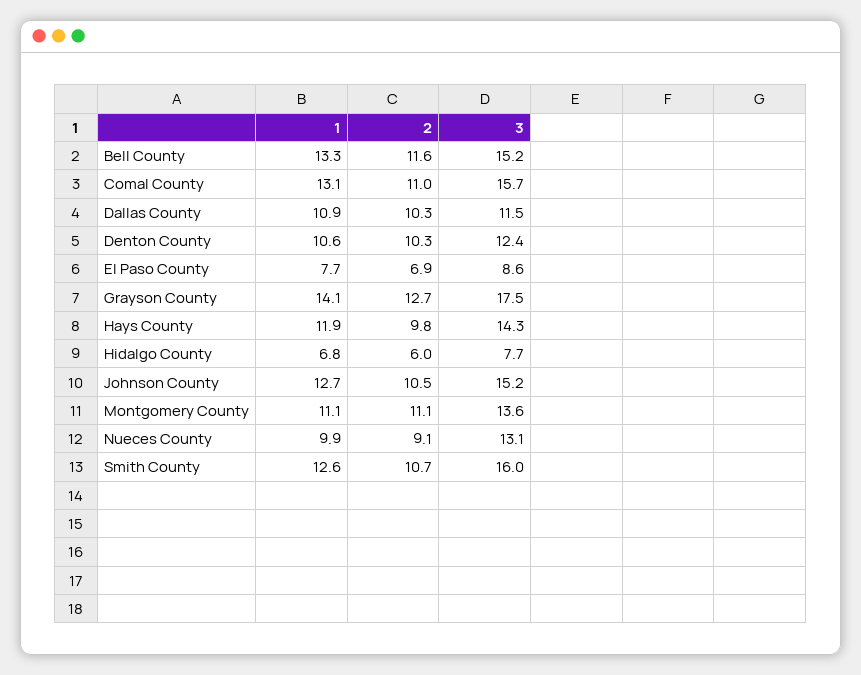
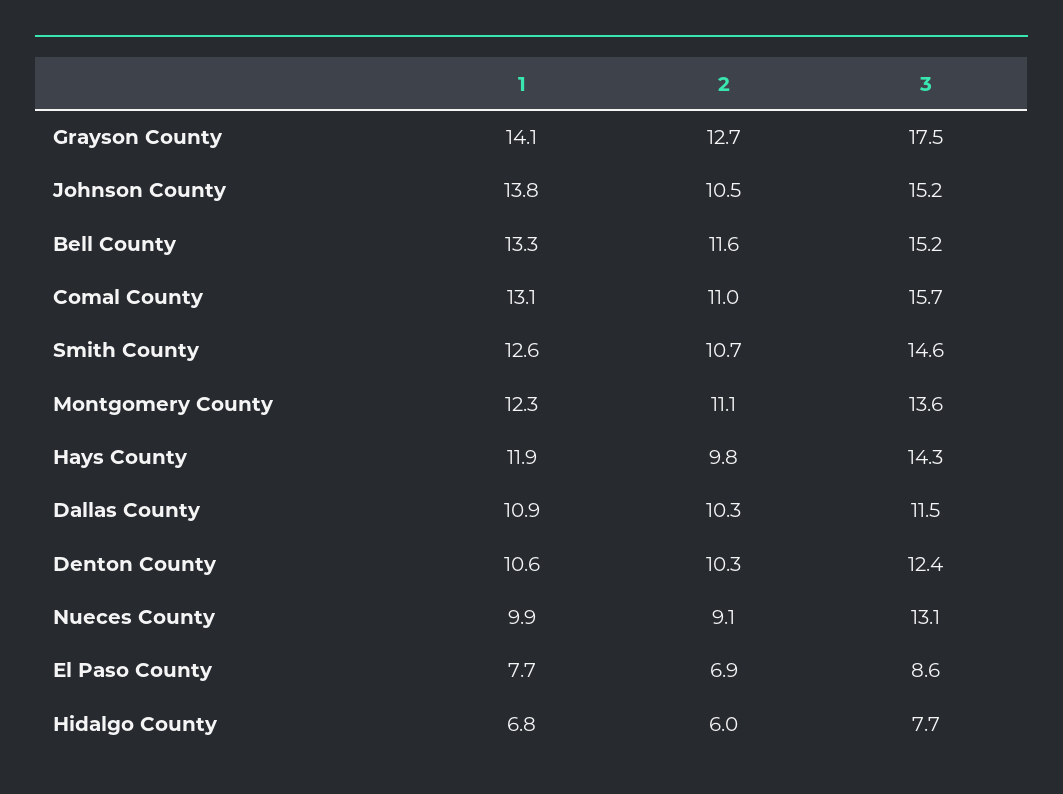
1, Johnson County: 12.7 -> 13.8
1, Montgomery County: 11.1 -> 12.3
3, Smith County: 16 -> 14.6

